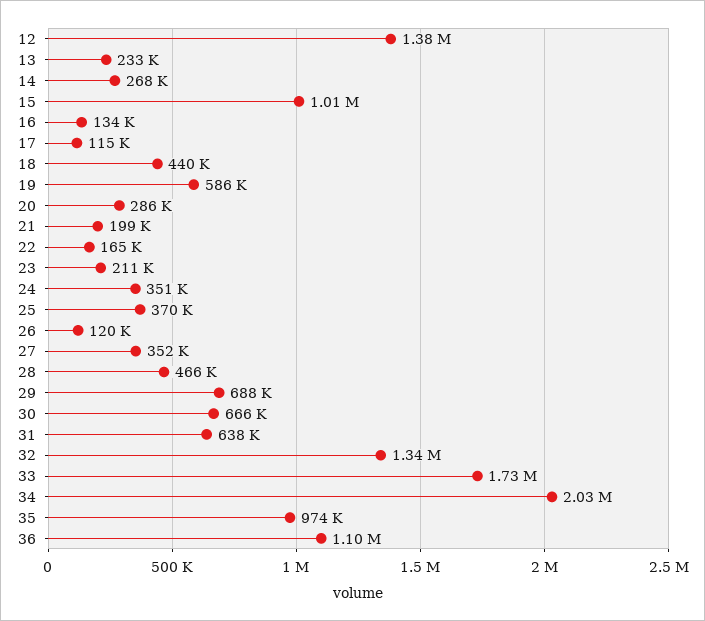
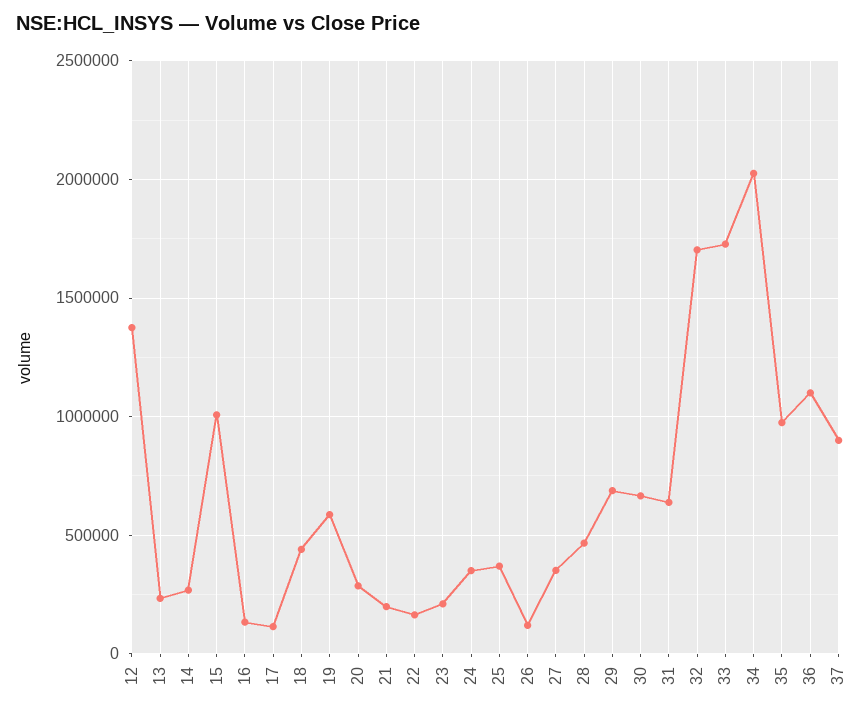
32: 1340000 -> 1700000
37: none -> 900000

